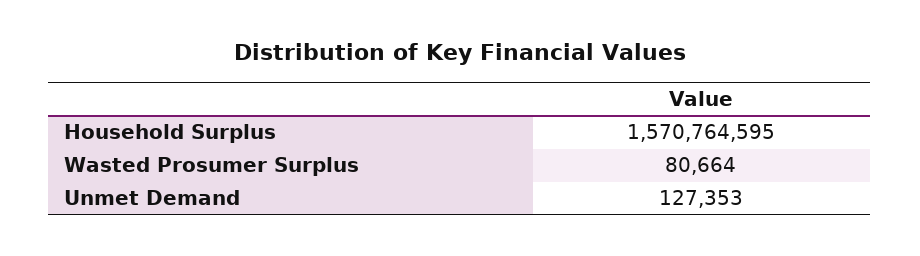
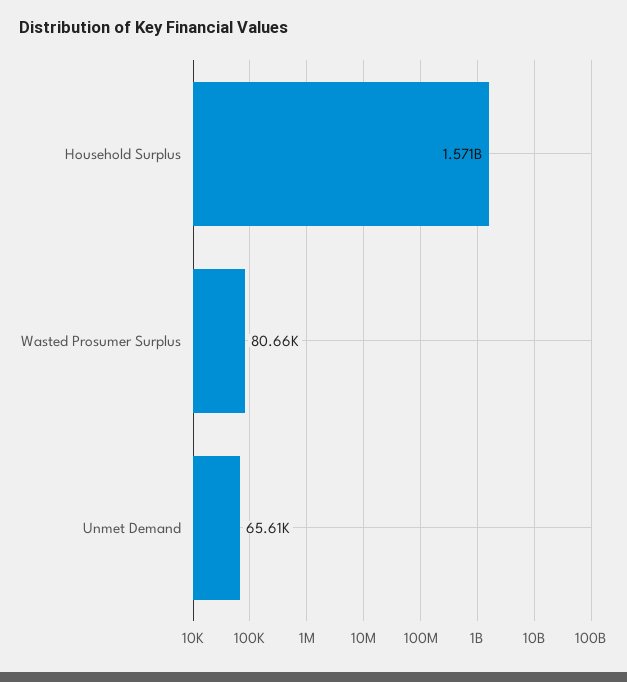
Unmet Demand: 127353 -> 65610

